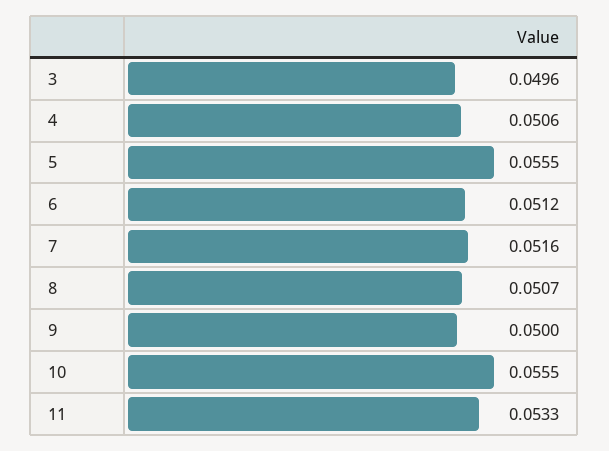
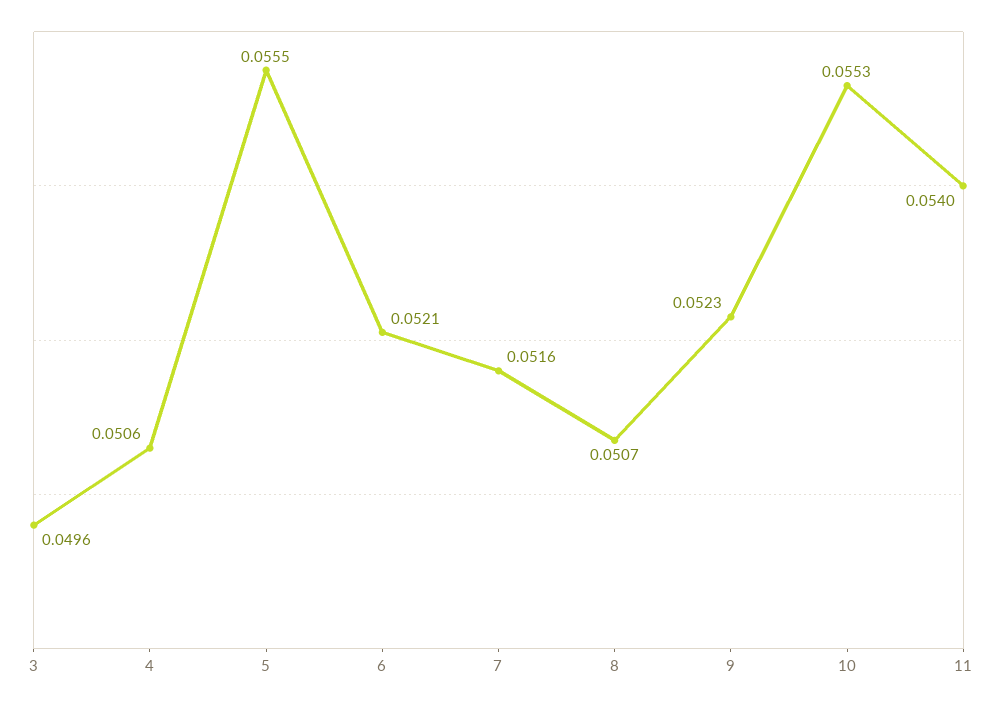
6: 0.0512 -> 0.0521
9: 0.05 -> 0.0523
10: 0.0555 -> 0.0553
11: 0.0533 -> 0.054

